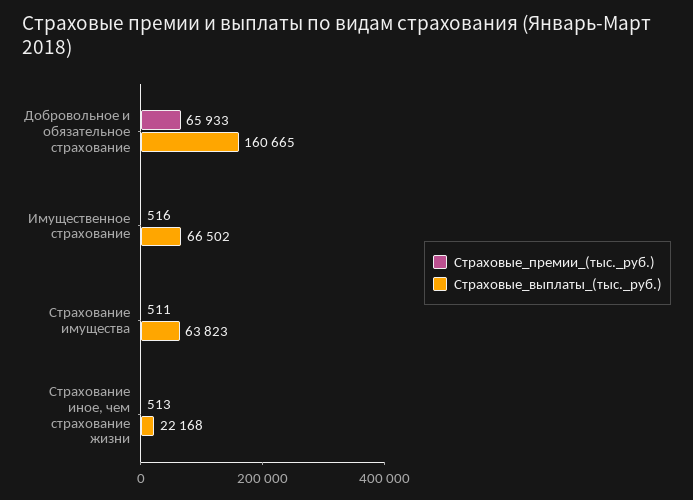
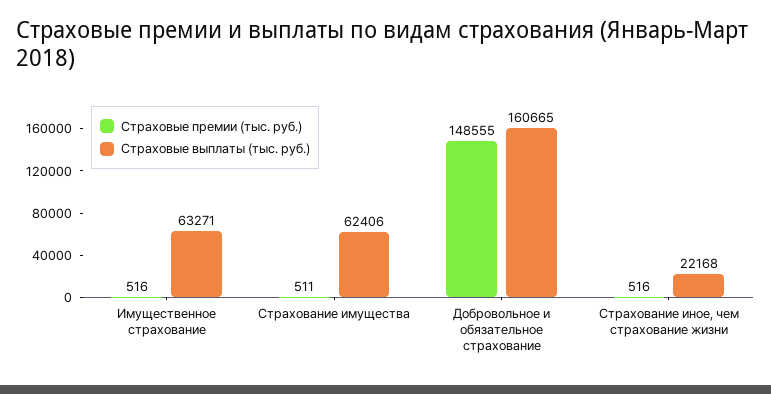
Страховые_премии_(тыс._руб.), Добровольное и обязательное страхование: 65933 -> 148555
Страховые_выплаты_(тыс._руб.), Имущественное страхование: 66502 -> 63271
Страховые_выплаты_(тыс._руб.), Страхование имущества: 63823 -> 62406
Страховые_премии_(тыс._руб.), Страхование иное, чем страхование жизни: 513 -> 516

